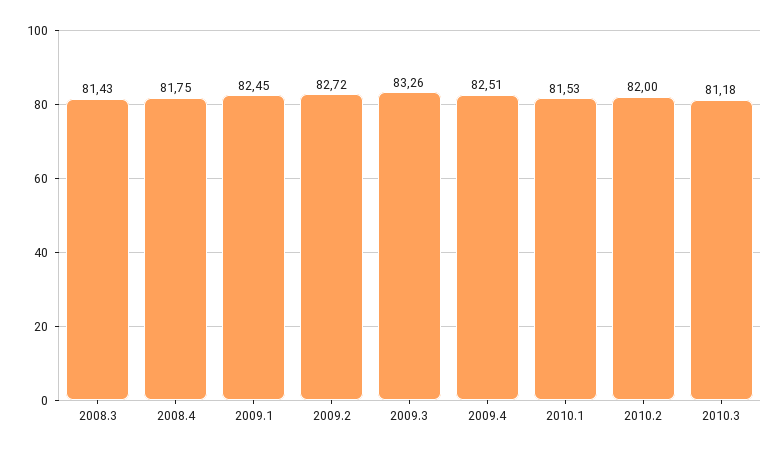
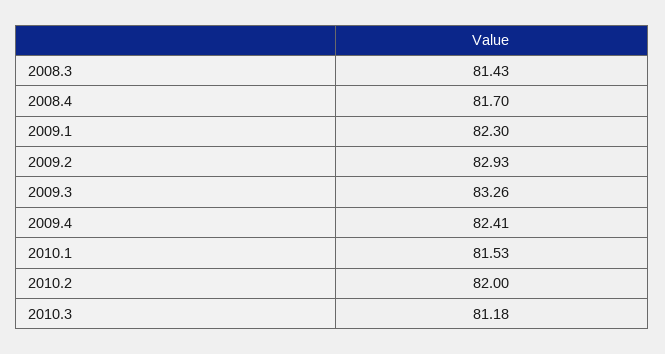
2008.4: 81.75 -> 81.7
2009.1: 82.45 -> 82.3
2009.2: 82.72 -> 82.93
2009.4: 82.51 -> 82.41

